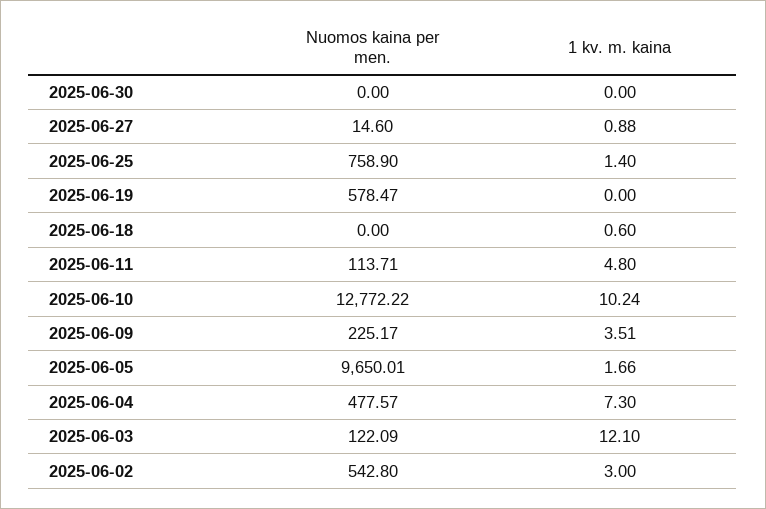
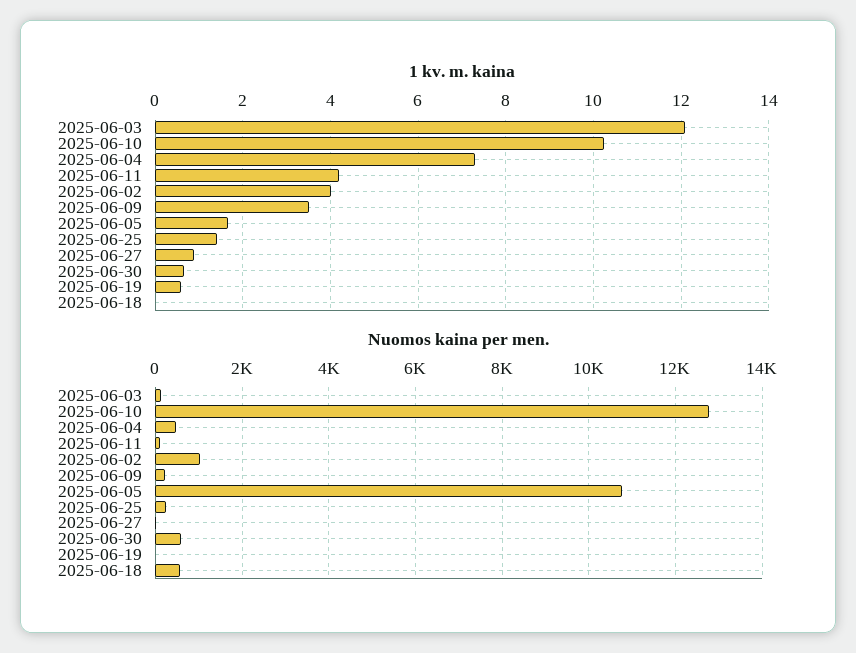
Nuomos kaina per men., 2025-06-30: 0 -> 600
1 kv. m. kaina, 2025-06-30: 0 -> 0.6
Nuomos kaina per men., 2025-06-25: 758.9 -> 200
Nuomos kaina per men., 2025-06-19: 578.47 -> 0
1 kv. m. kaina, 2025-06-19: 0 -> 0.6
Nuomos kaina per men., 2025-06-18: 0 -> 600
1 kv. m. kaina, 2025-06-18: 0.6 -> 0
1 kv. m. kaina, 2025-06-11: 4.8 -> 4.2
Nuomos kaina per men., 2025-06-05: 9650.01 -> 10800
Nuomos kaina per men., 2025-06-02: 542.8 -> 1000
1 kv. m. kaina, 2025-06-02: 3 -> 4

